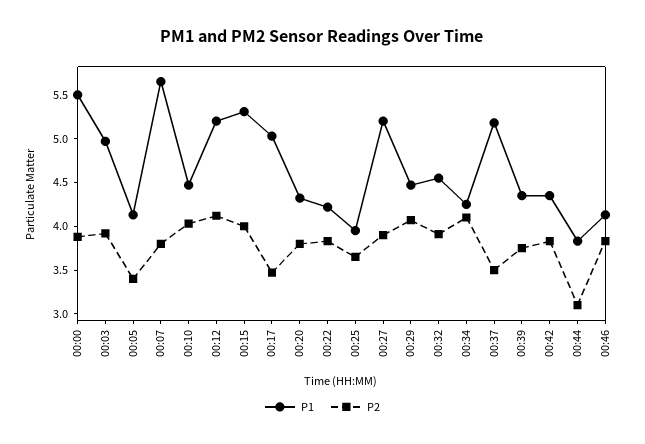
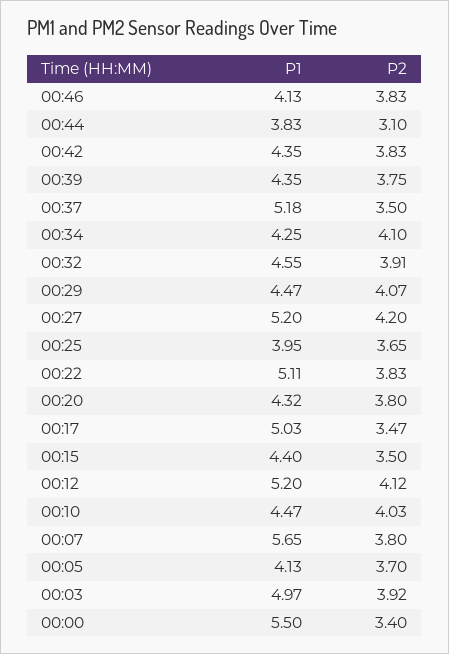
P2, 00:00: 3.9 -> 3.4
P2, 00:05: 3.4 -> 3.7
P1, 00:15: 5.3 -> 4.4
P2, 00:15: 4 -> 3.5
P1, 00:22: 4.2 -> 5.11
P2, 00:27: 3.9 -> 4.2

